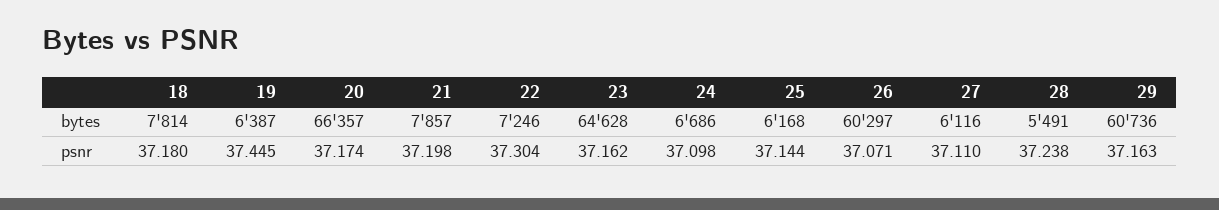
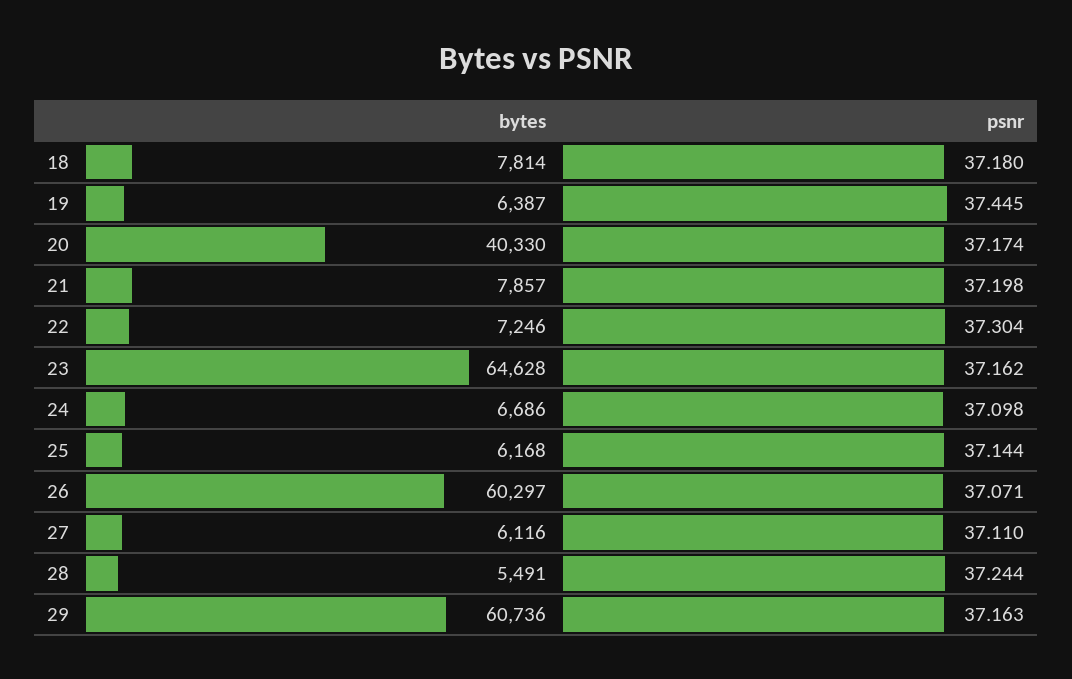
20, bytes: 66357 -> 40330
28, psnr: 37.238 -> 37.244

